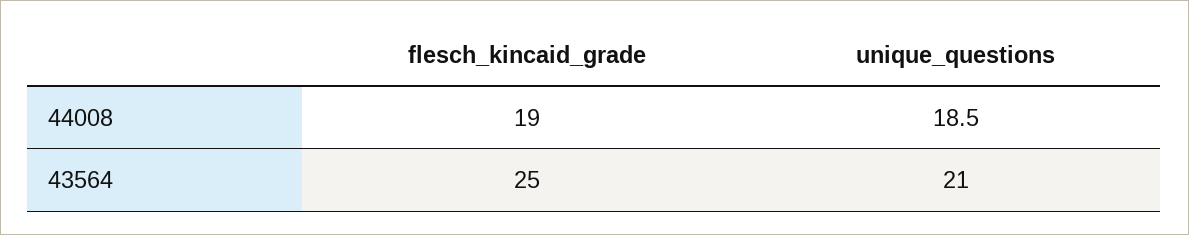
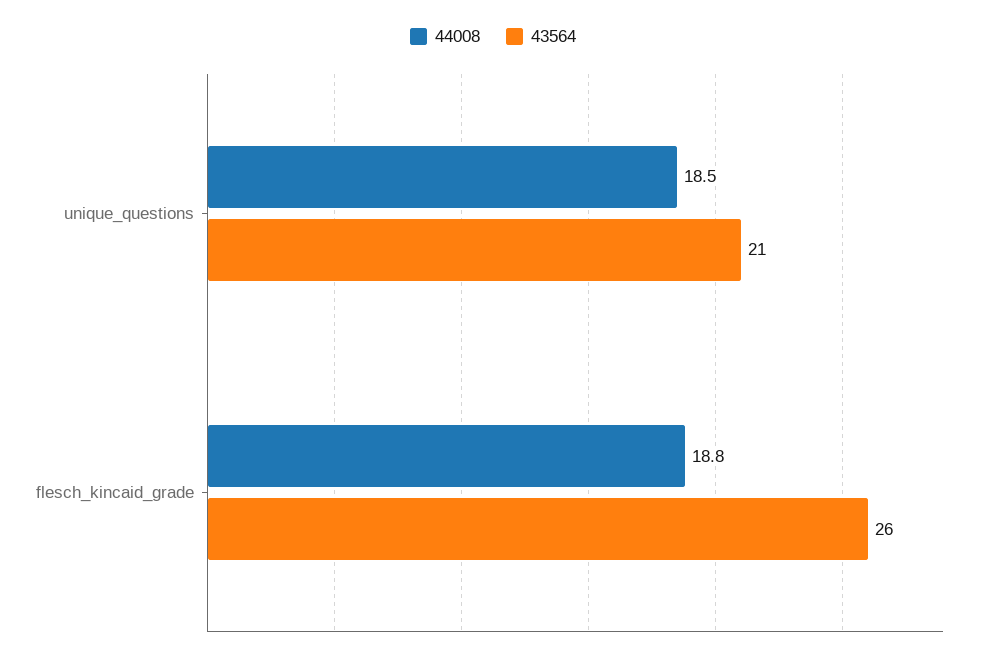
44008, flesch_kincaid_grade: 19 -> 18.8
43564, flesch_kincaid_grade: 25 -> 26

